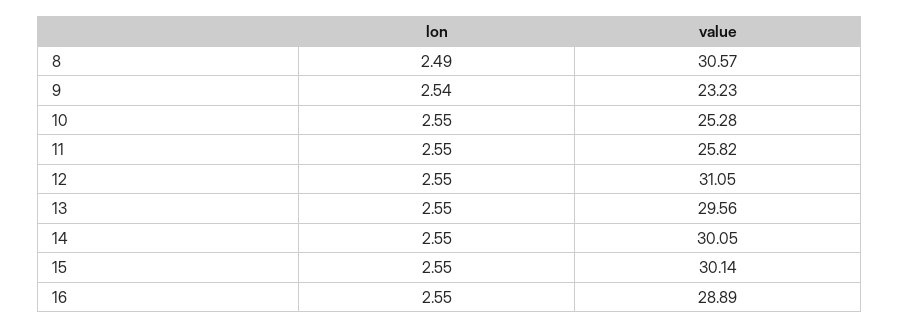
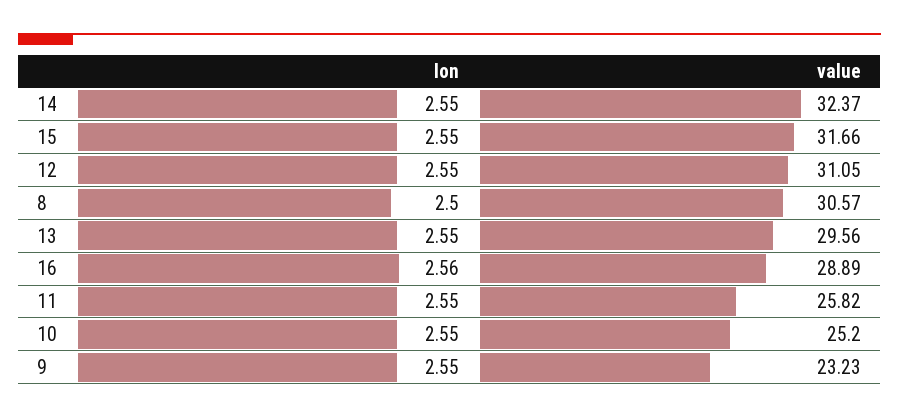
lon, 8: 2.49 -> 2.5
lon, 9: 2.54 -> 2.55
value, 10: 25.28 -> 25.2
value, 14: 30.05 -> 32.37
value, 15: 30.14 -> 31.66
lon, 16: 2.55 -> 2.56

